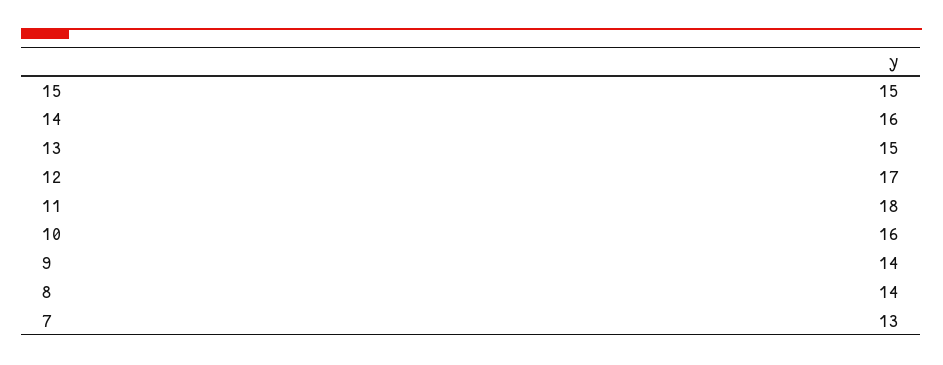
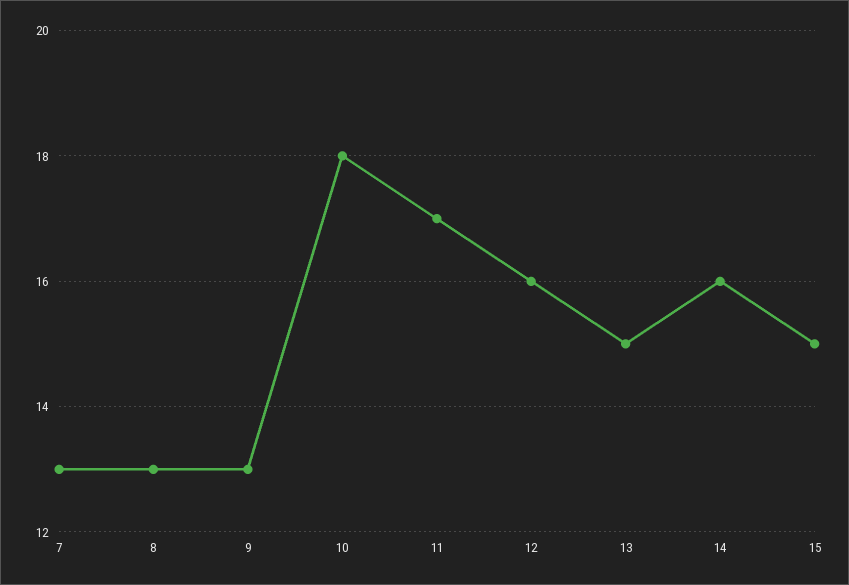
12: 17 -> 16
11: 18 -> 17
10: 16 -> 18
9: 14 -> 13
8: 14 -> 13

